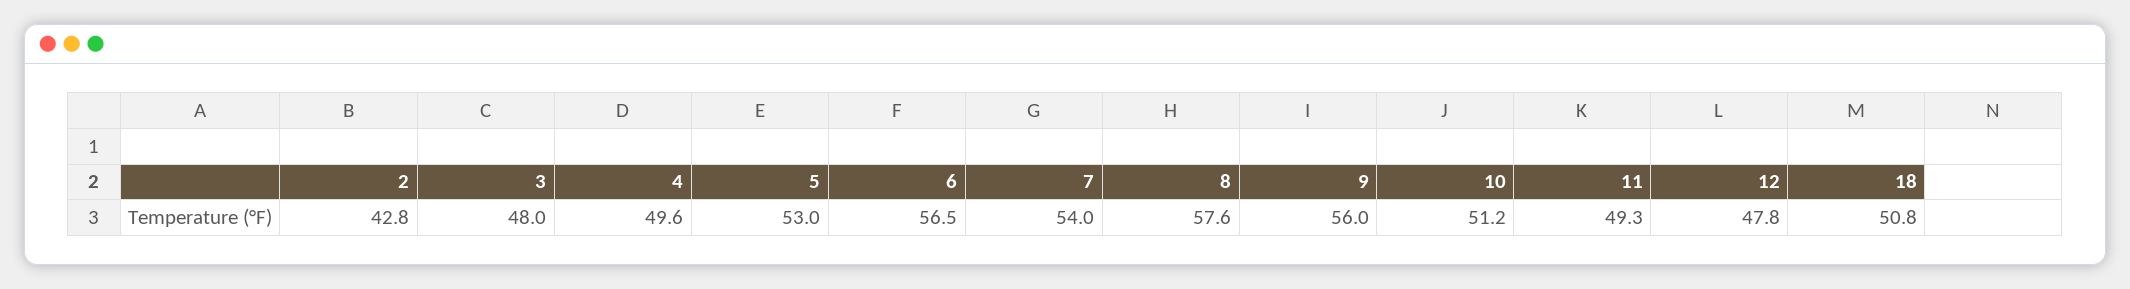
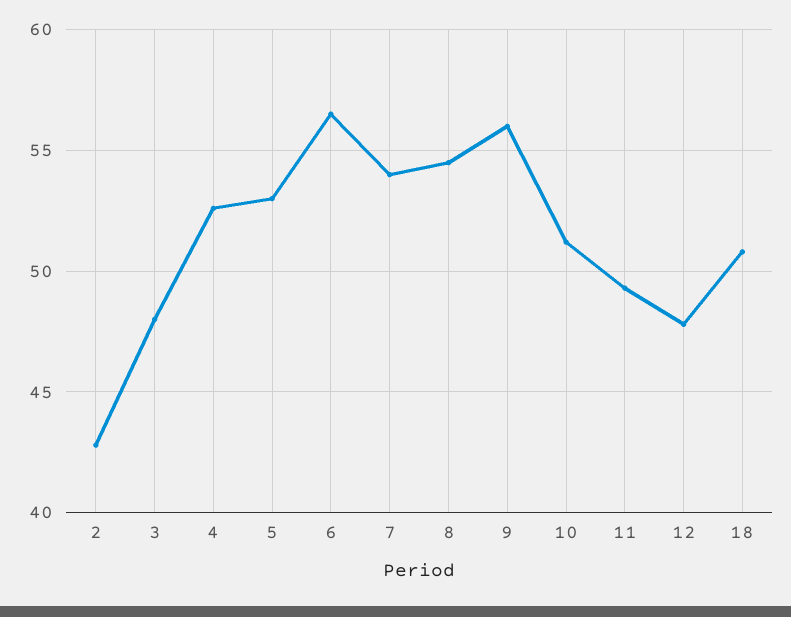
4: 49.6 -> 52.5
8: 57.6 -> 54.5

